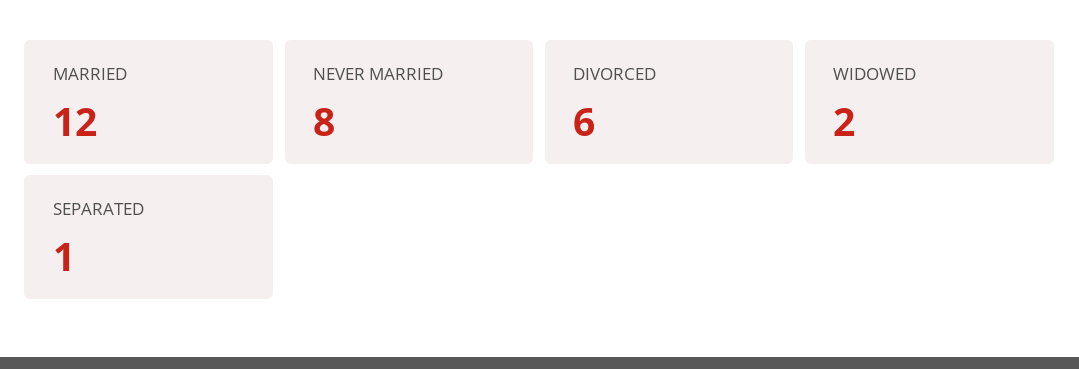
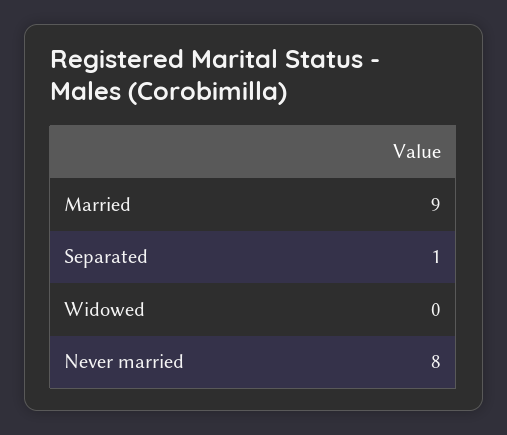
MARRIED: 12 -> 9
DIVORCED: 6 -> none
WIDOWED: 2 -> 0

